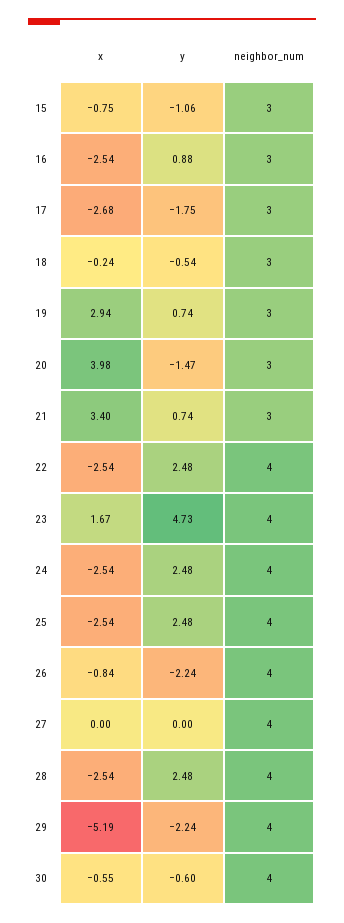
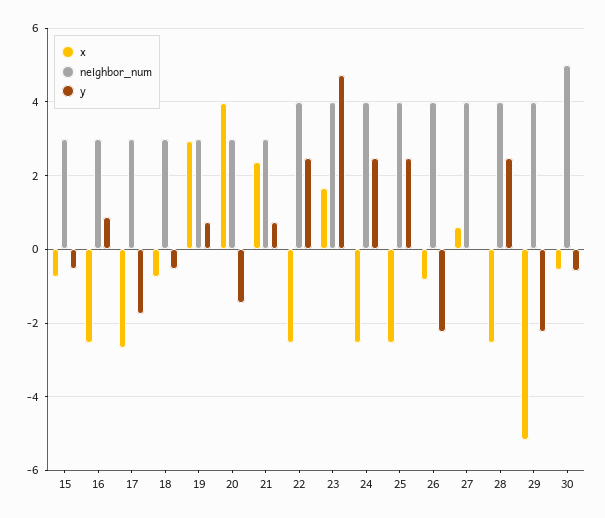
y, 15: -1.06 -> -0.6
x, 18: -0.24 -> -0.8
x, 21: 3.4 -> 2.4
x, 27: 0 -> 0.6
neighbor_num, 30: 4 -> 5

